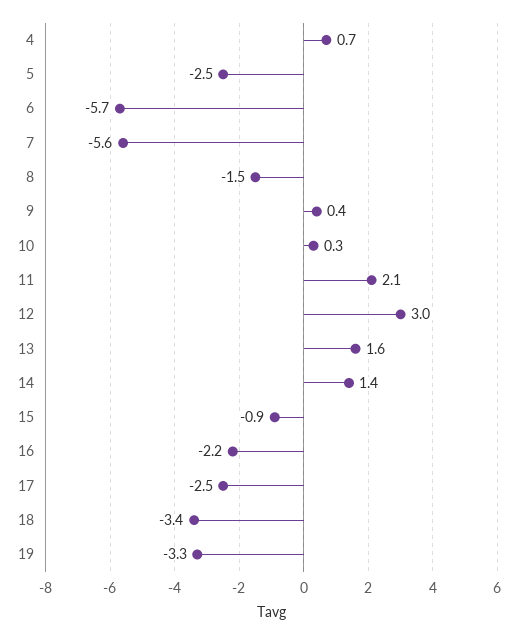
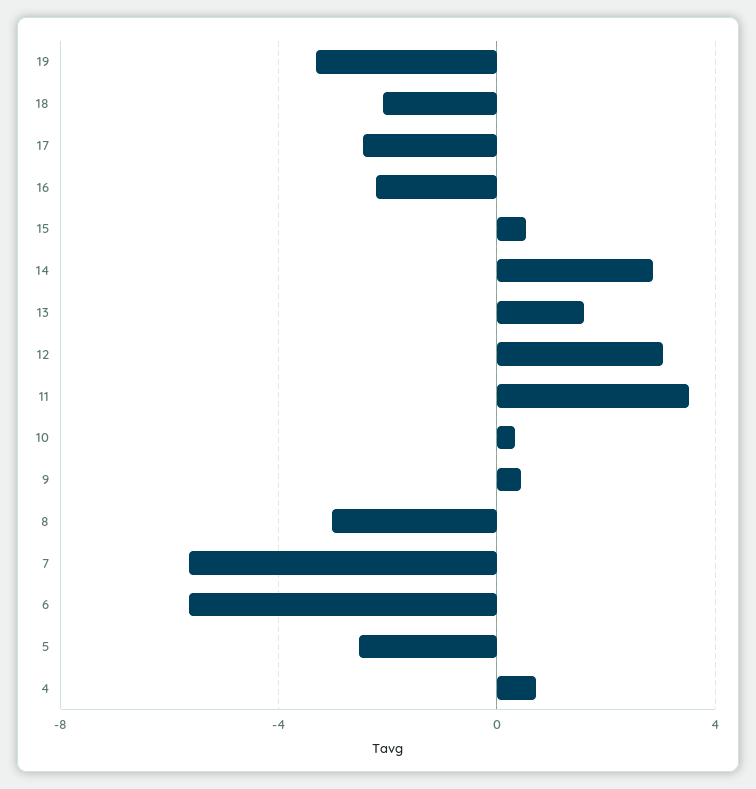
8: -1.5 -> -3
11: 2.1 -> 3.5
14: 1.4 -> 3
15: -0.9 -> 0.5
18: -3.4 -> -2

